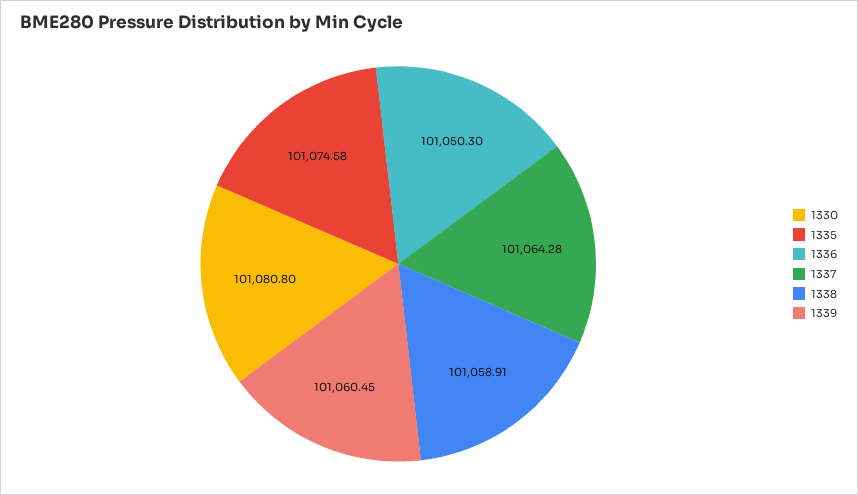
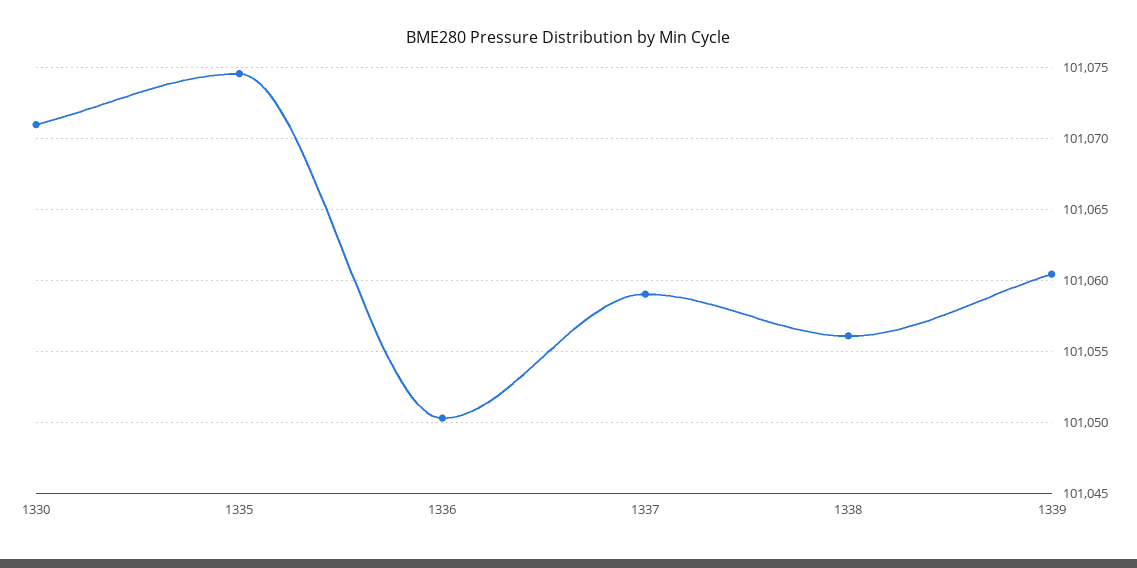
1330: 101080.8 -> 101071
1337: 101064.28 -> 101059
1338: 101058.91 -> 101056

